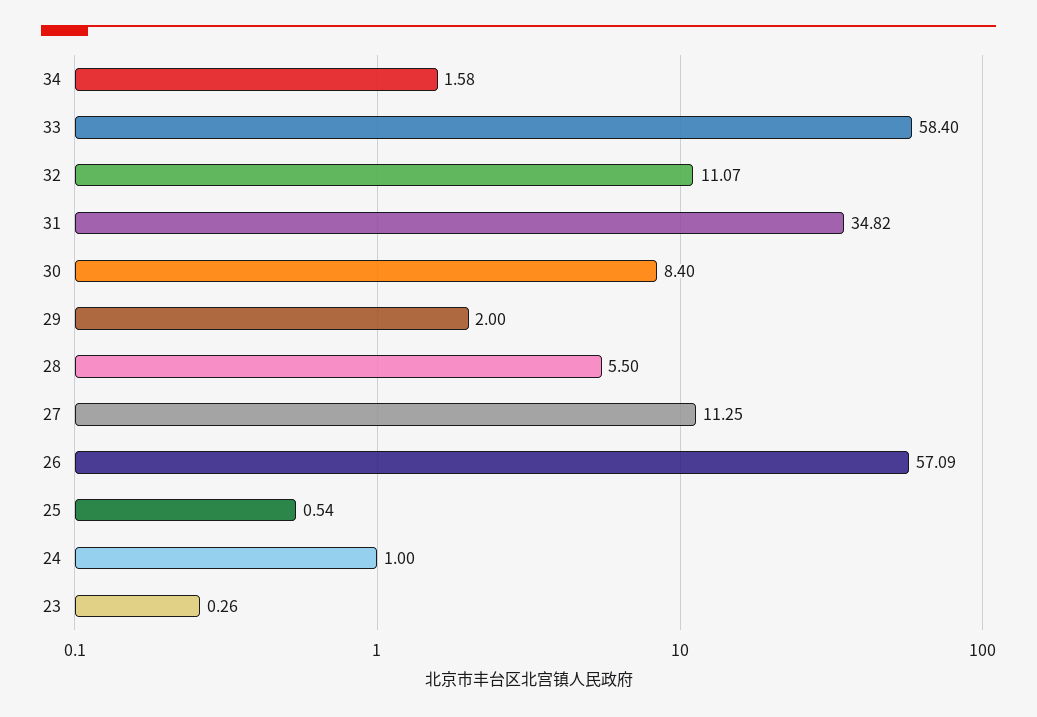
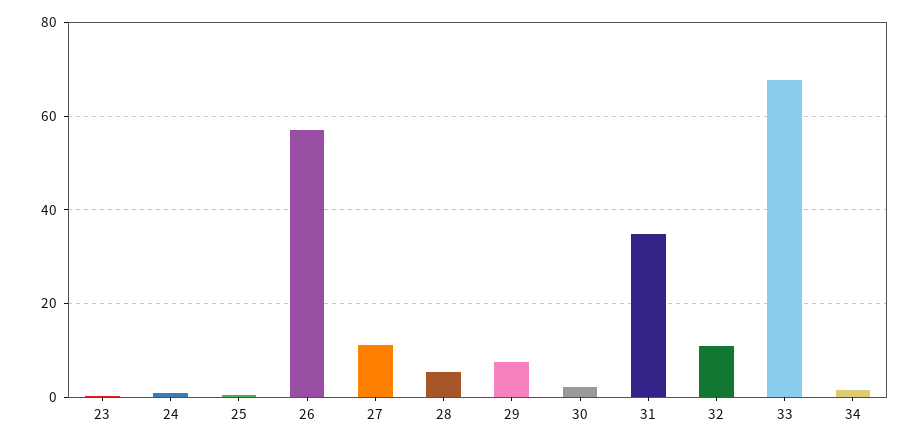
33: 58.4 -> 68
30: 8.4 -> 2
29: 2 -> 8

